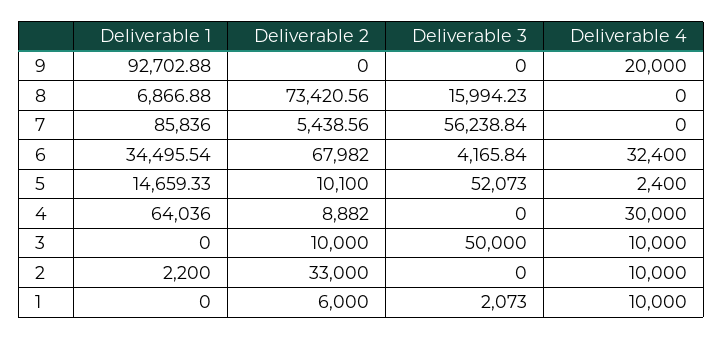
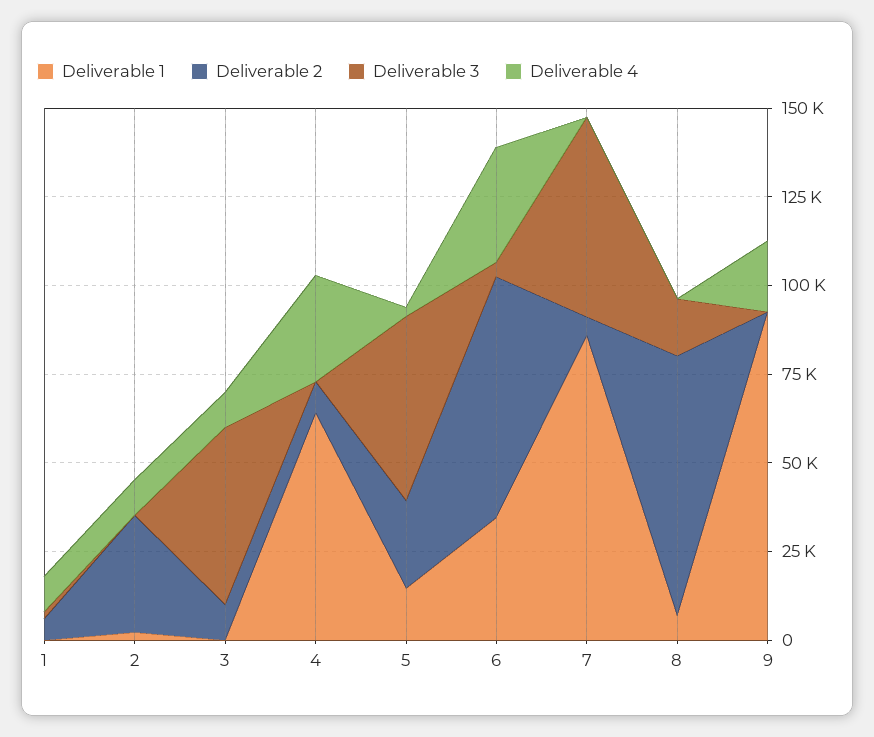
Deliverable 2, 5: 10100 -> 25000

